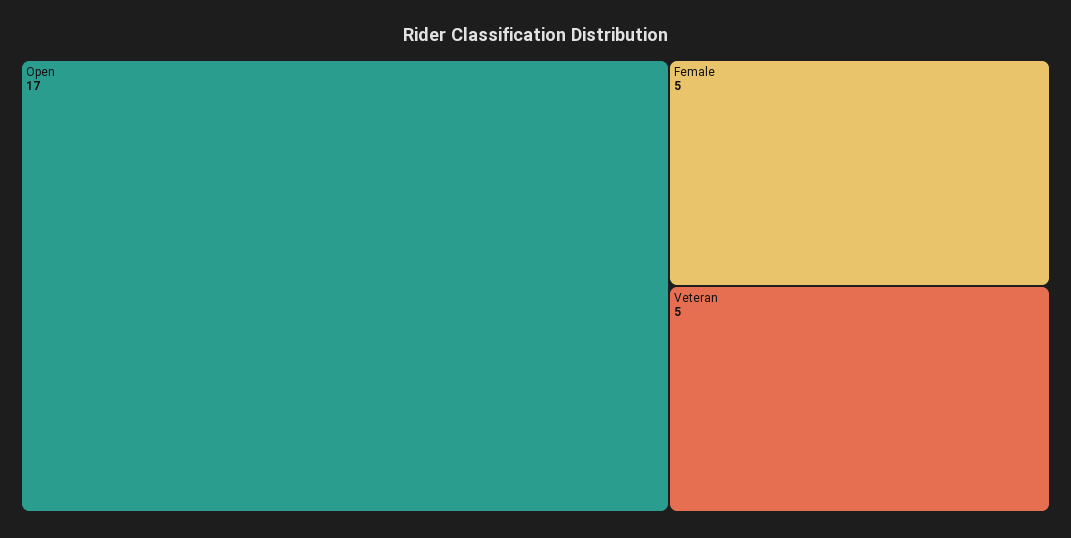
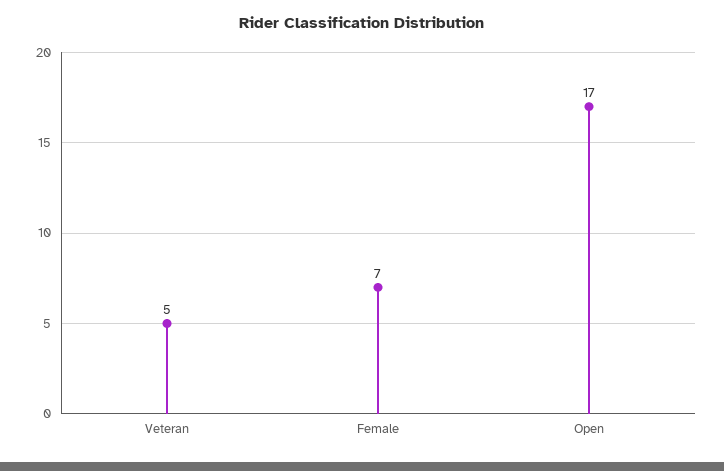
Female: 5 -> 7

